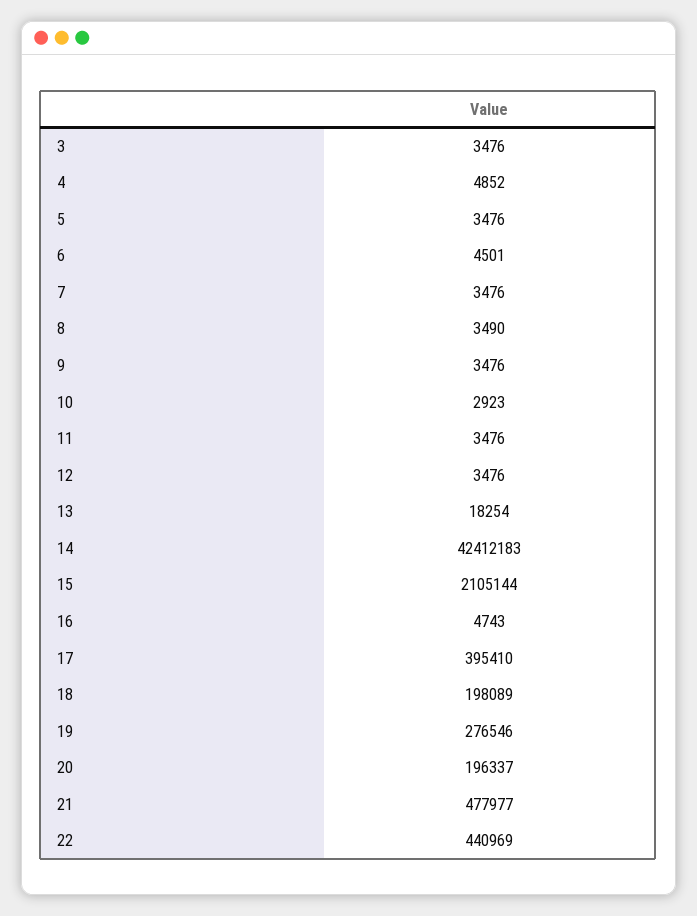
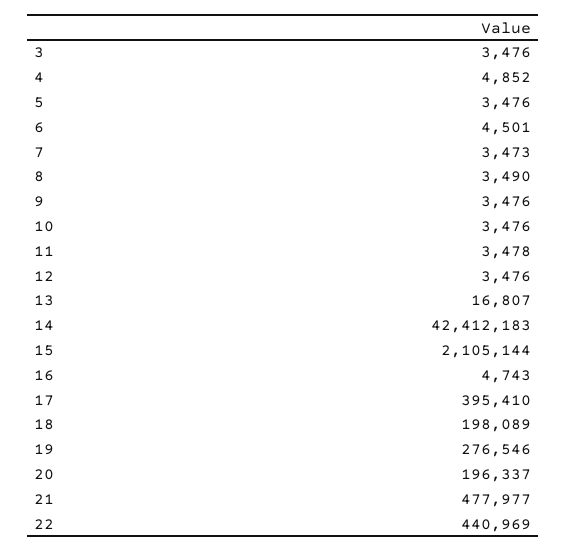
7: 3476 -> 3473
10: 2923 -> 3476
11: 3476 -> 3478
13: 18254 -> 16807

